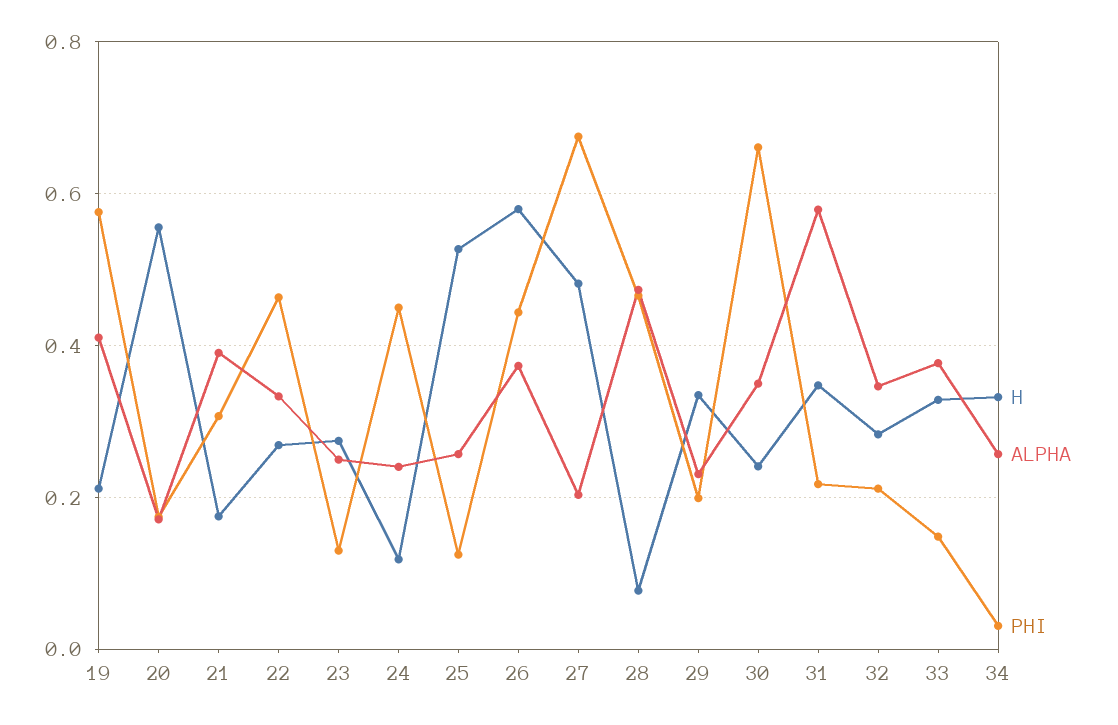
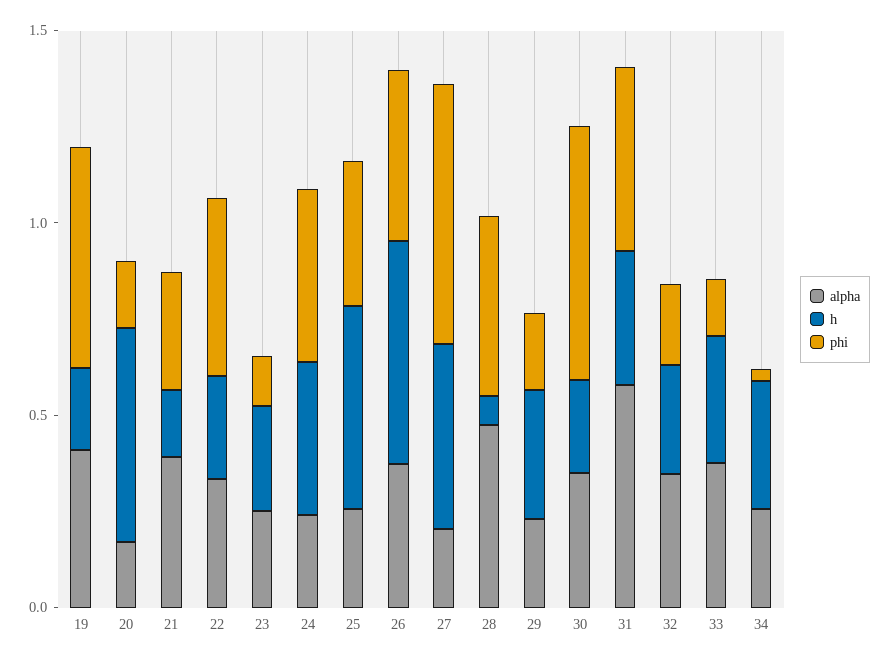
H, 24: 0.12 -> 0.4
PHI, 25: 0.12 -> 0.4
PHI, 31: 0.22 -> 0.5

